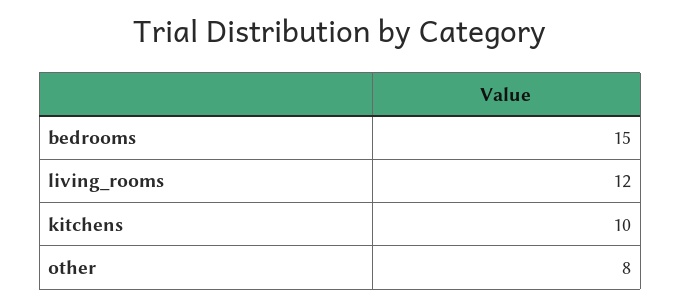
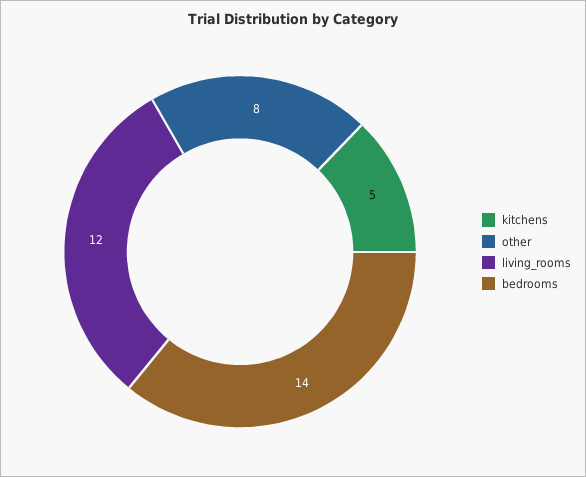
bedrooms: 15 -> 14
kitchens: 10 -> 5

